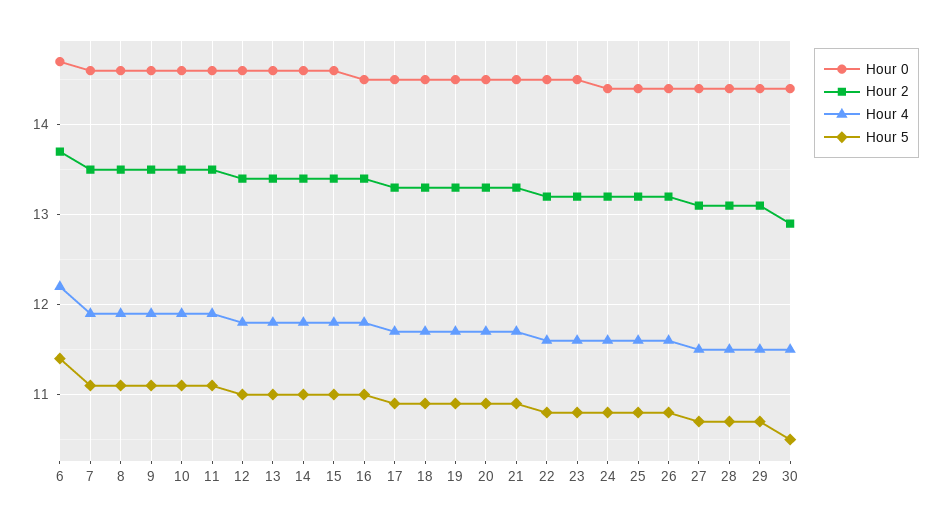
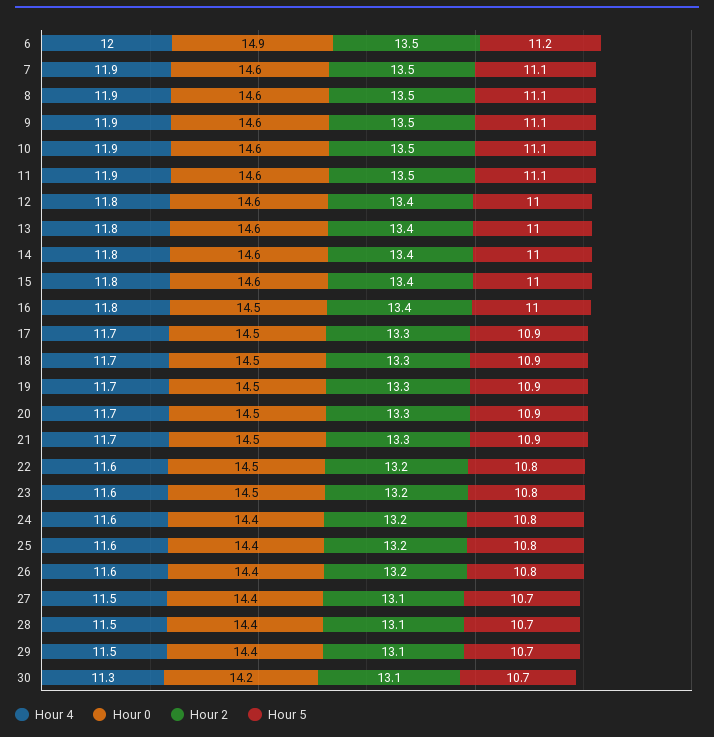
Hour 0, 6: 14.7 -> 14.9
Hour 2, 6: 13.7 -> 13.5
Hour 4, 6: 12.2 -> 12
Hour 5, 6: 11.4 -> 11.2
Hour 0, 30: 14.4 -> 14.2
Hour 2, 30: 12.9 -> 13.1
Hour 4, 30: 11.5 -> 11.3
Hour 5, 30: 10.5 -> 10.7

